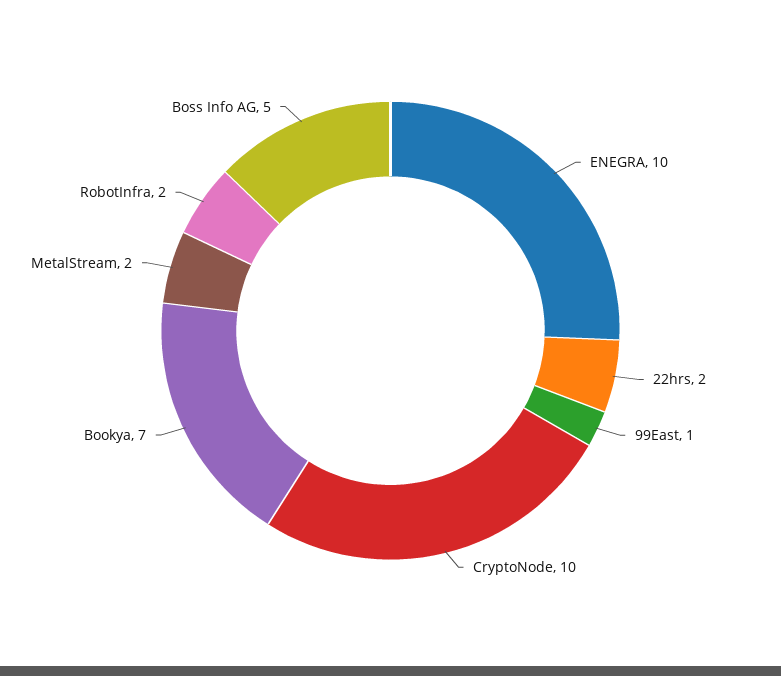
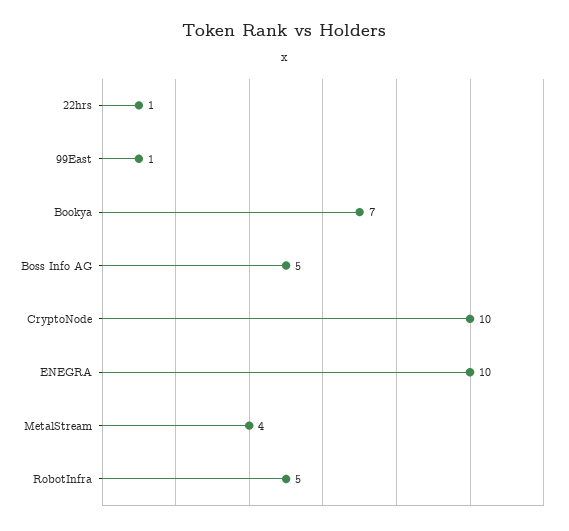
22hrs: 2 -> 1
MetalStream: 2 -> 4
RobotInfra: 2 -> 5

